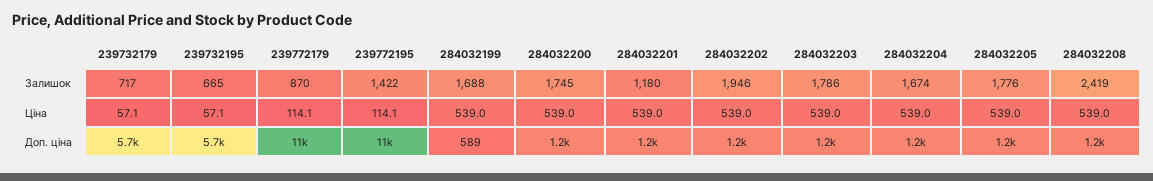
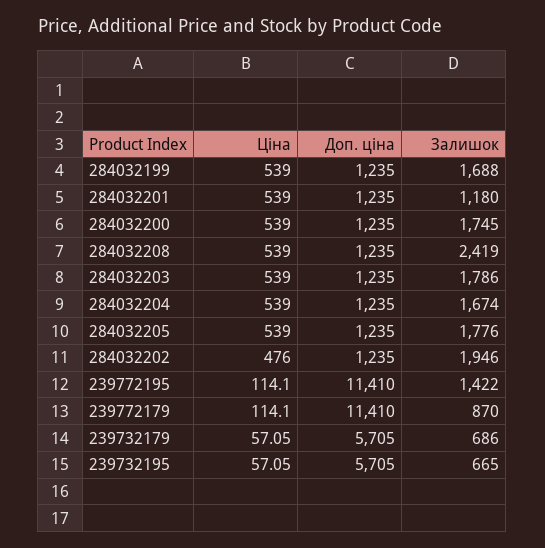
239732179, Залишок: 717 -> 686
284032202, Ціна: 539 -> 476
284032199, Доп. ціна: 589 -> 1235

